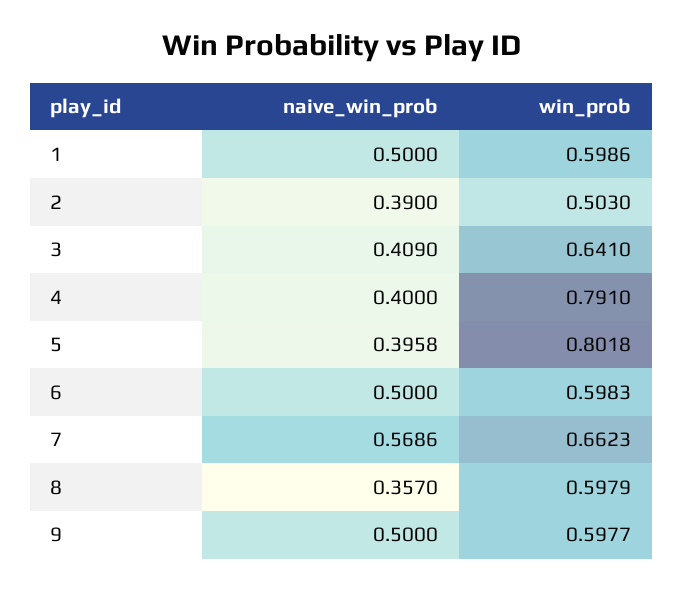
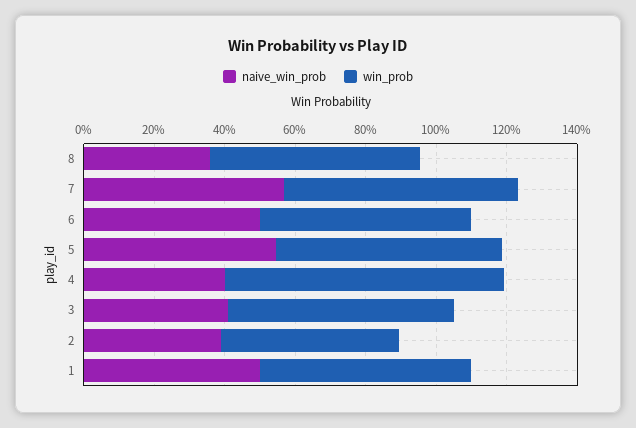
naive_win_prob, 5: 0.3958 -> 0.55
win_prob, 5: 0.8018 -> 0.65
naive_win_prob, 9: 0.5 -> none
win_prob, 9: 0.5977 -> none

